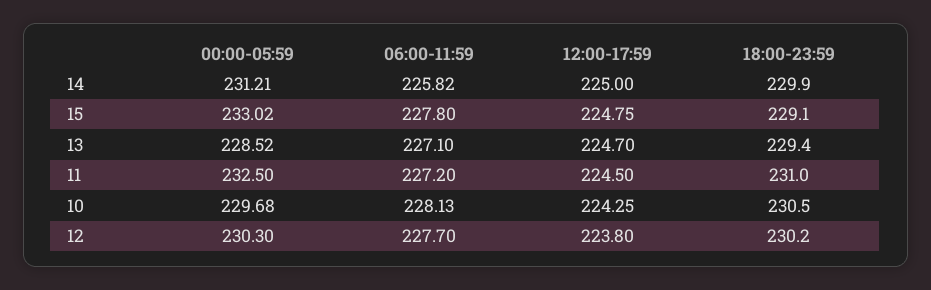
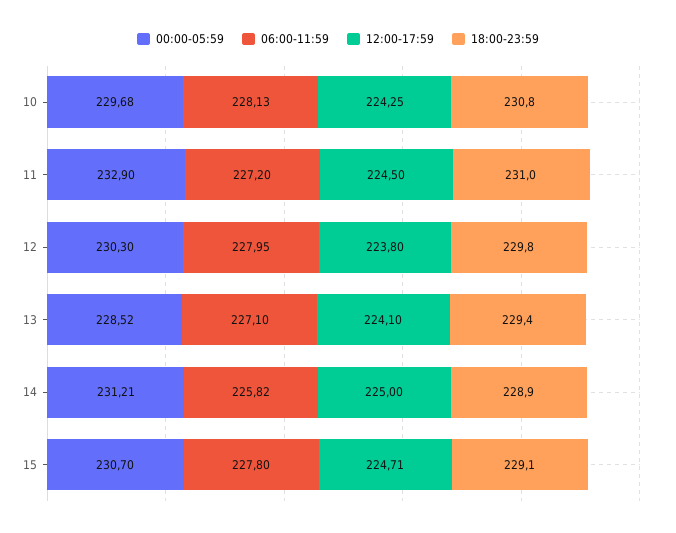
18:00-23:59, 14: 229.9 -> 228.9
00:00-05:59, 15: 233.02 -> 230.7
12:00-17:59, 15: 224.75 -> 224.71
12:00-17:59, 13: 224.7 -> 224.1
00:00-05:59, 11: 232.5 -> 232.9
18:00-23:59, 10: 230.5 -> 230.8
06:00-11:59, 12: 227.7 -> 227.95
18:00-23:59, 12: 230.2 -> 229.8

